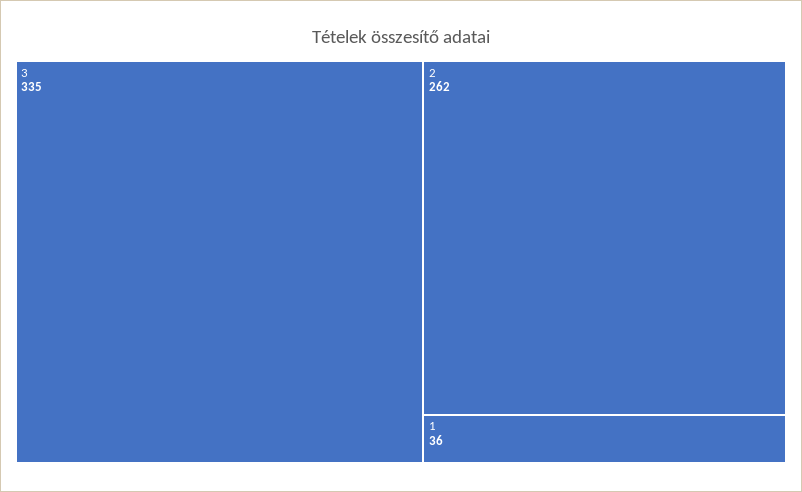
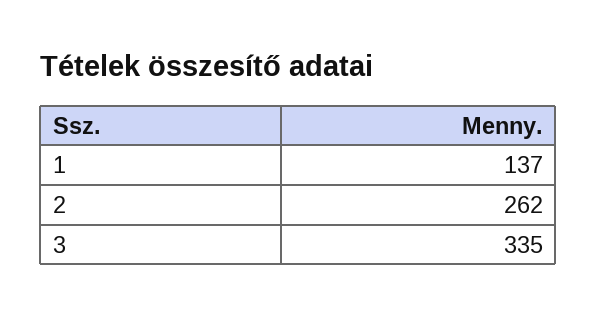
1: 36 -> 137

